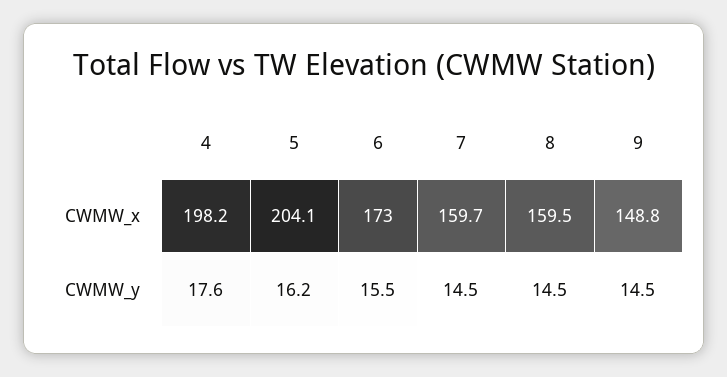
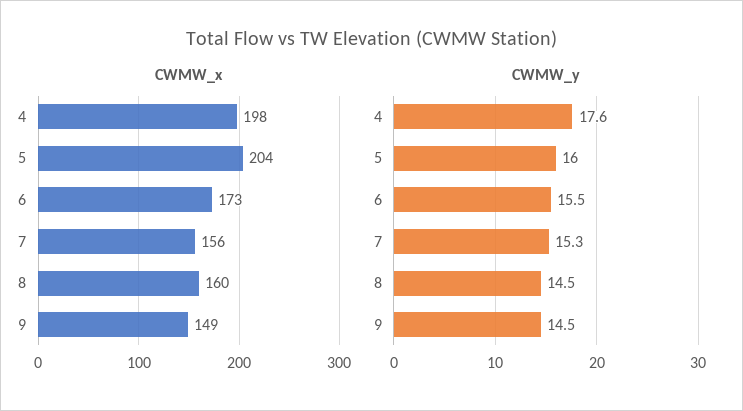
CWMW_x, 7: 159.7 -> 156
CWMW_y, 5: 16.2 -> 16
CWMW_y, 7: 14.5 -> 15.3

